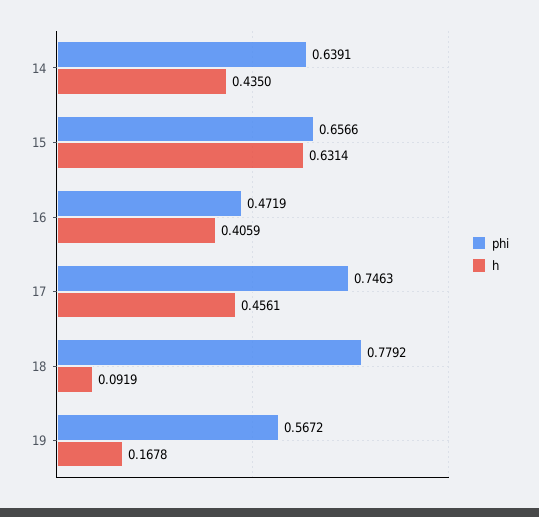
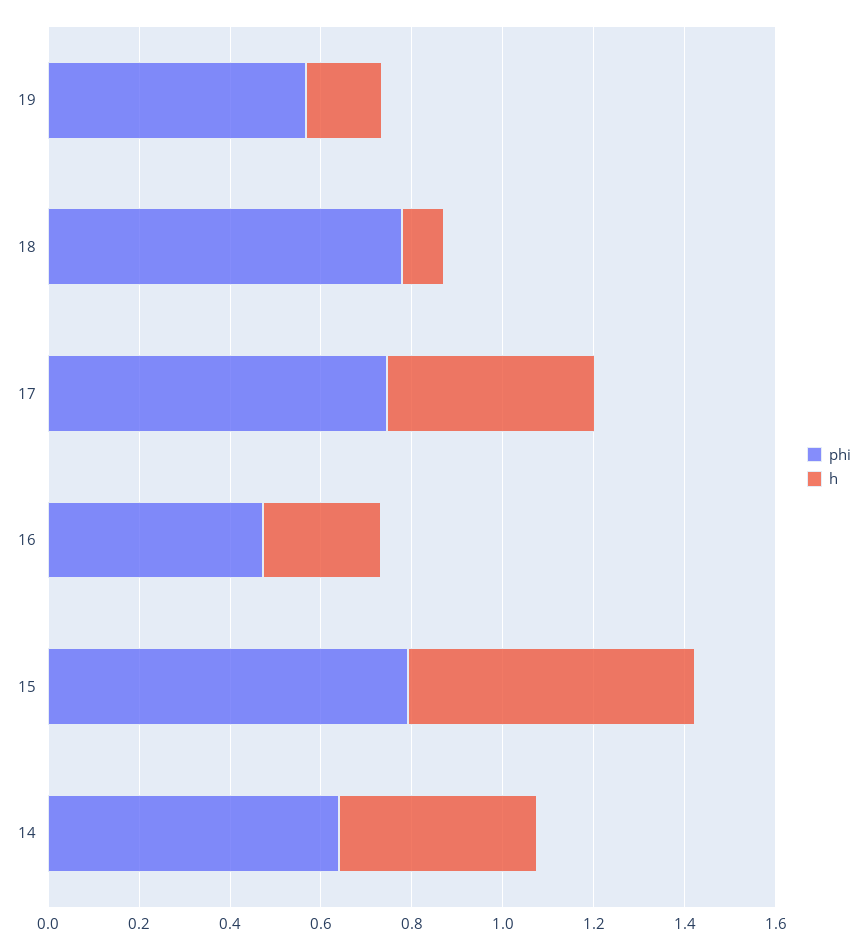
phi, 15: 0.6566 -> 0.8
h, 16: 0.4059 -> 0.25

